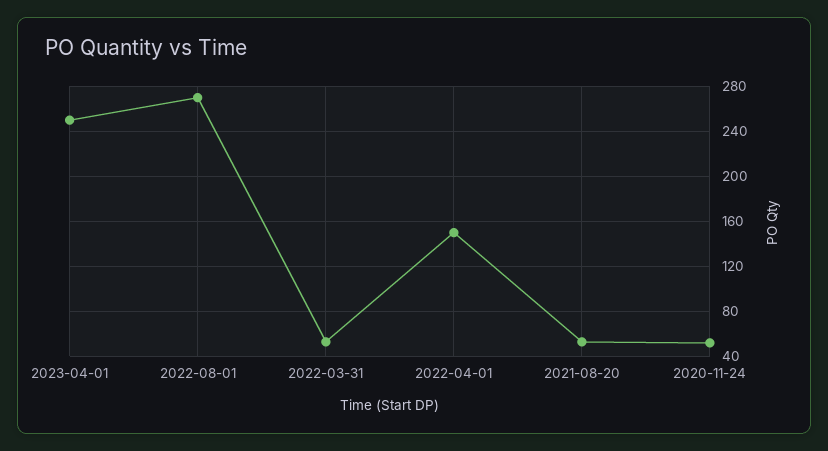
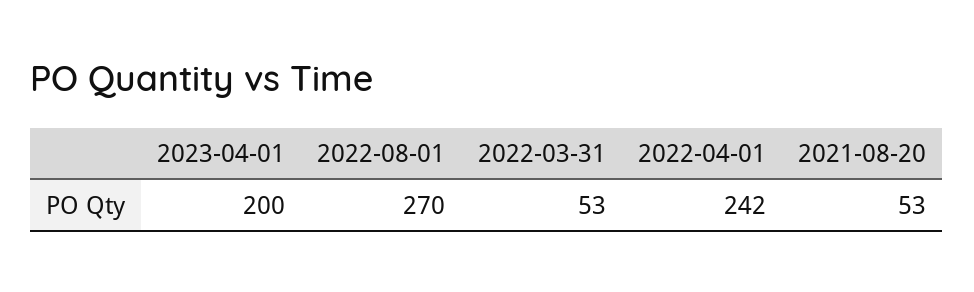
2023-04-01: 250 -> 200
2022-04-01: 150 -> 242
2020-11-24: 50 -> none

